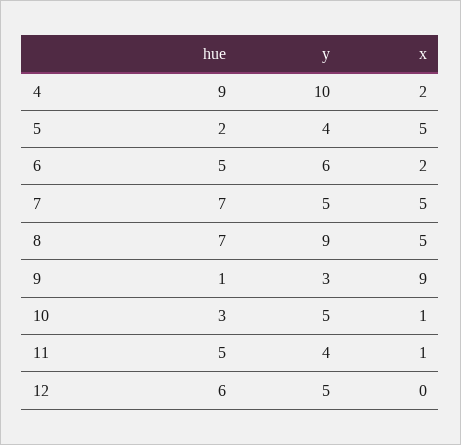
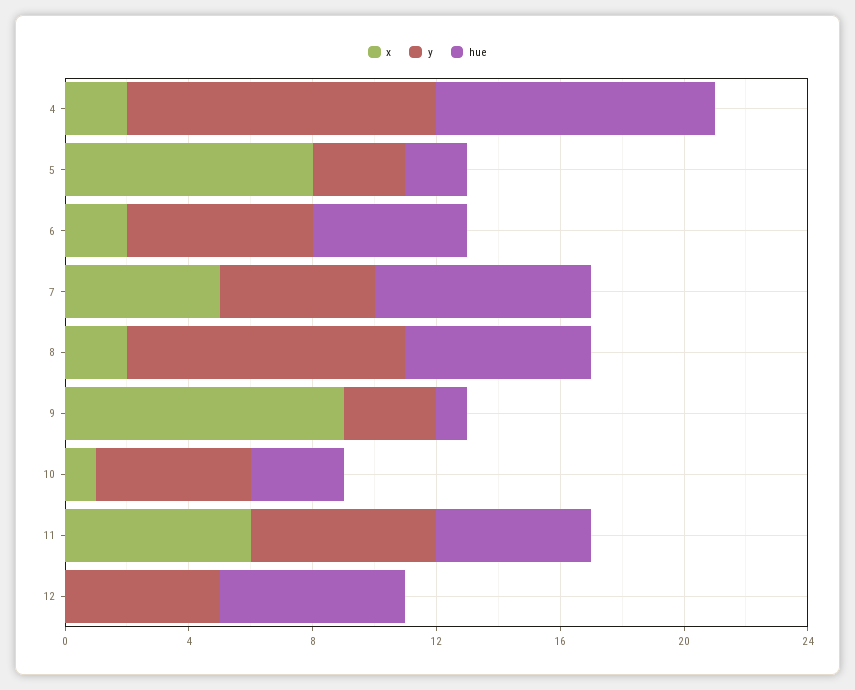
y, 5: 4 -> 3
x, 5: 5 -> 8
hue, 8: 7 -> 6
x, 8: 5 -> 2
y, 11: 4 -> 6
x, 11: 1 -> 6

